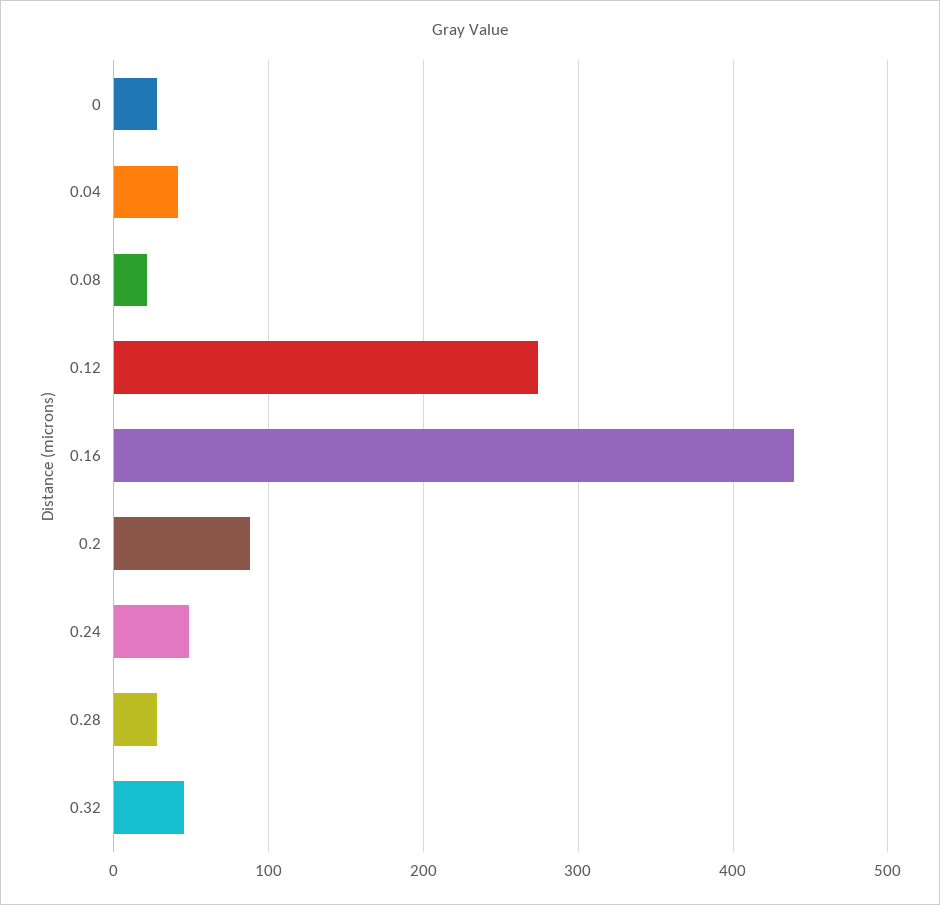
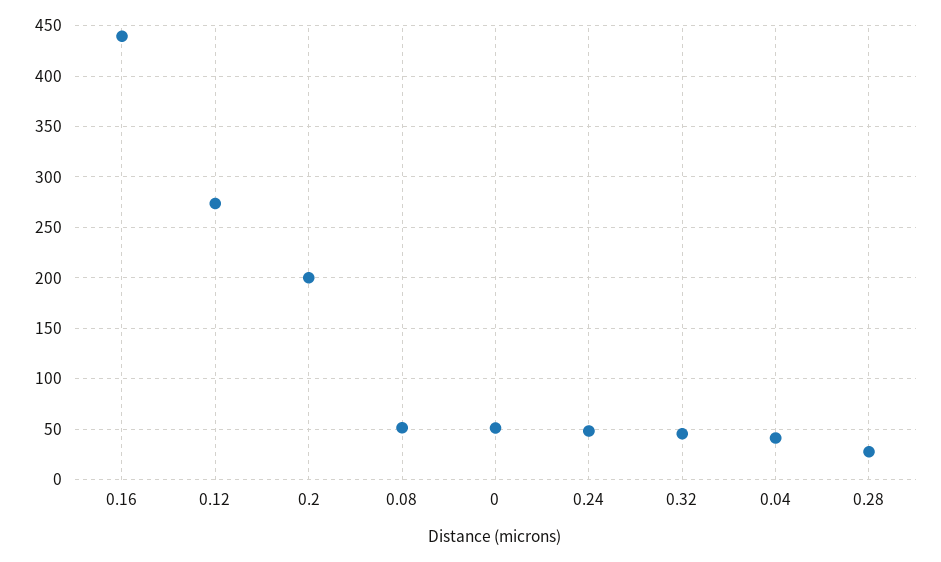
0: 30 -> 50
0.08: 20 -> 50
0.2: 90 -> 200

